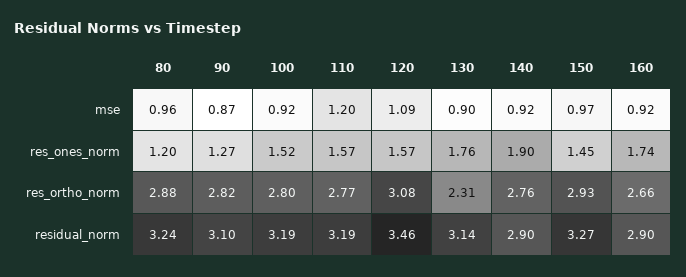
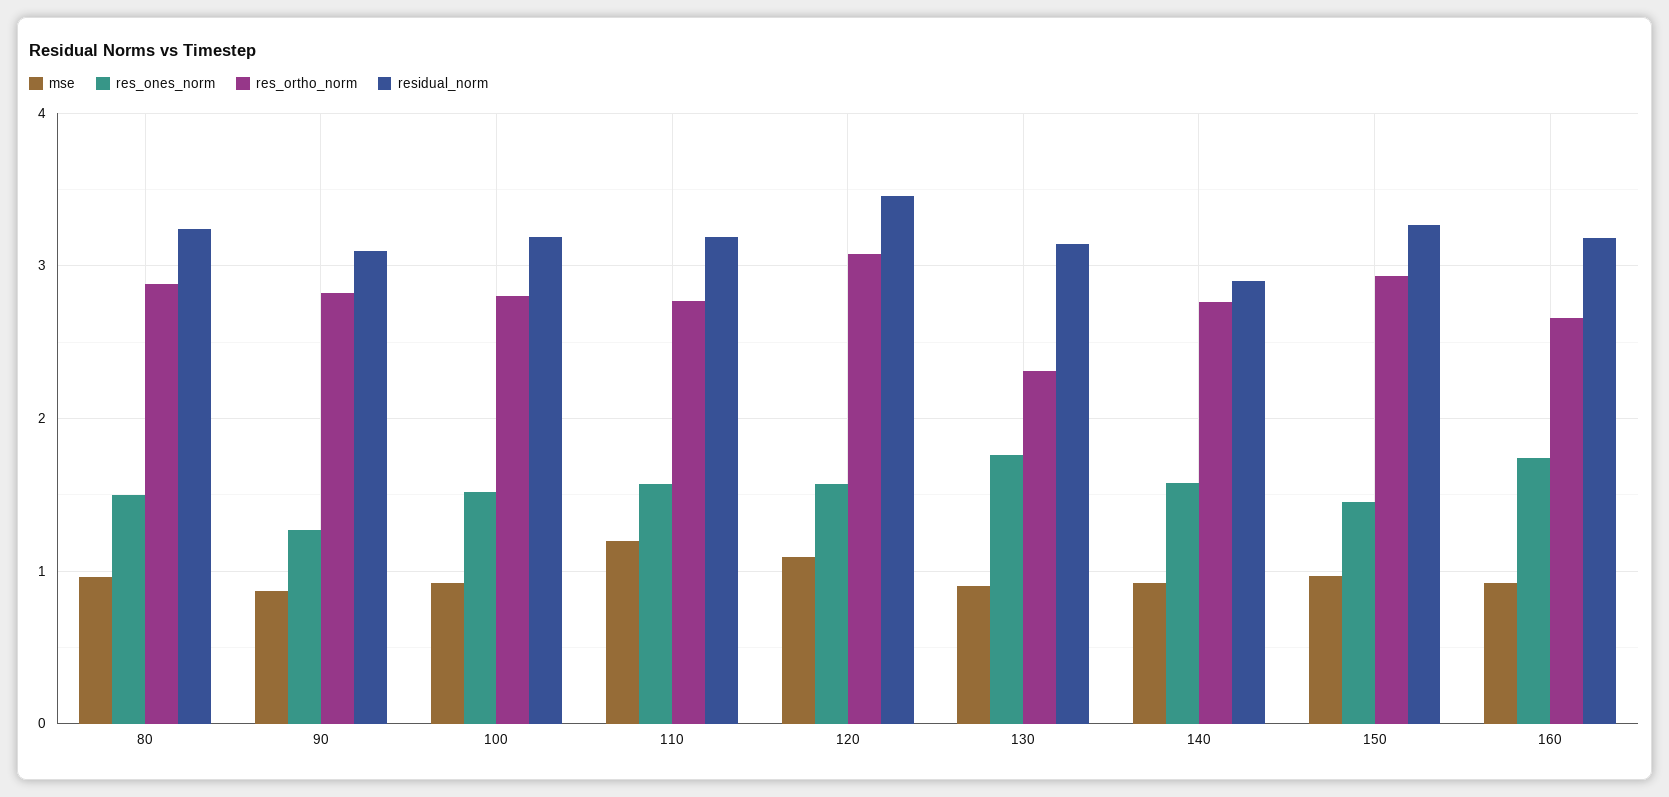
res_ones_norm, 80: 1.2 -> 1.5
res_ones_norm, 140: 1.9 -> 1.6
residual_norm, 160: 2.9 -> 3.2

